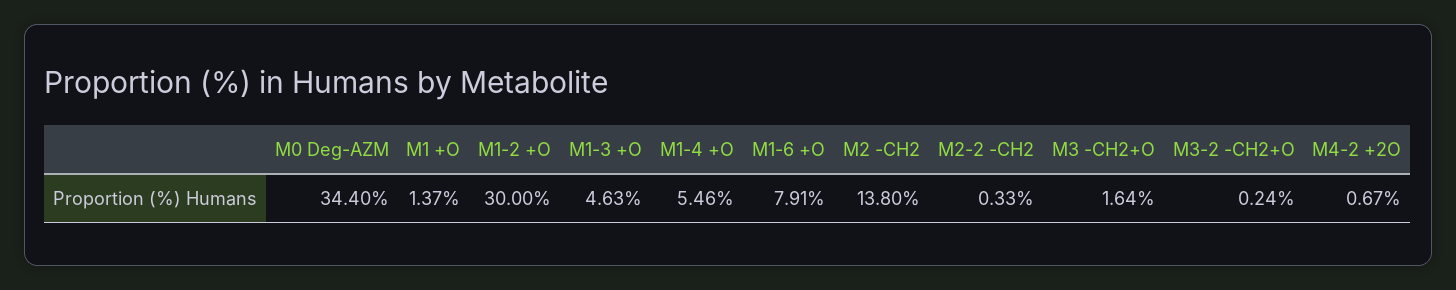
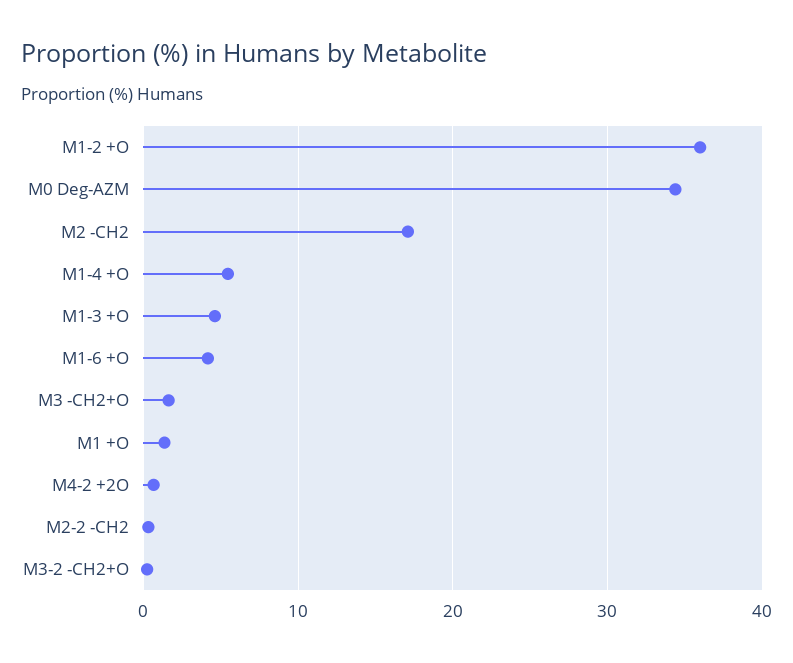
M1-2 +O: 30 -> 36
M1-6 +O: 7.91 -> 4
M2 -CH2: 13.8 -> 17

